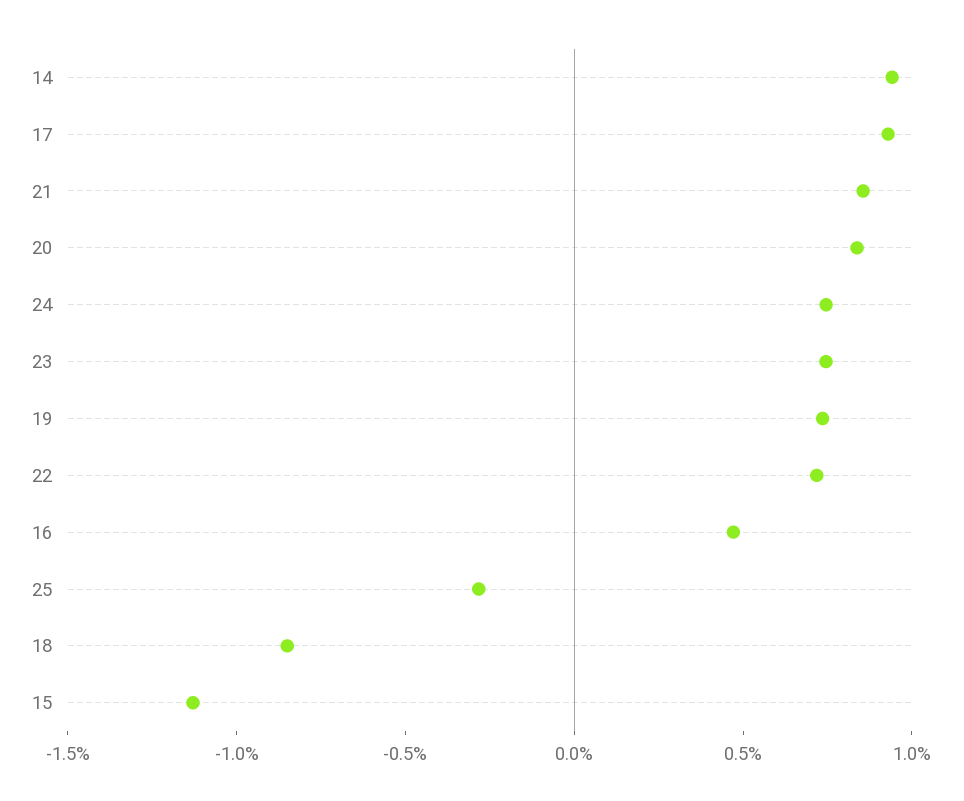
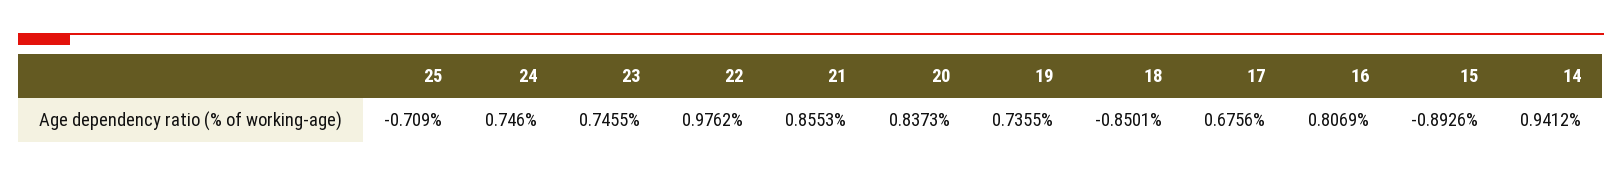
17: 0.9 -> 0.6756
22: 0.7 -> 0.9762
16: 0.5 -> 0.8069
25: -0.3 -> -0.709
15: -1.1 -> -0.8926

